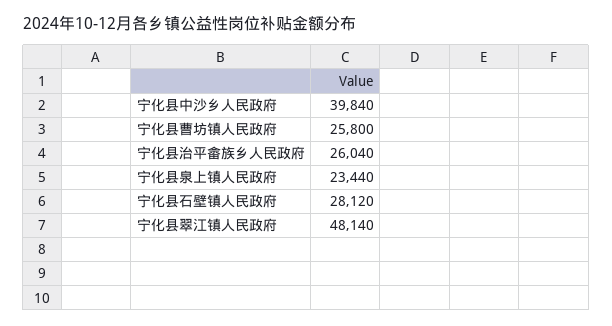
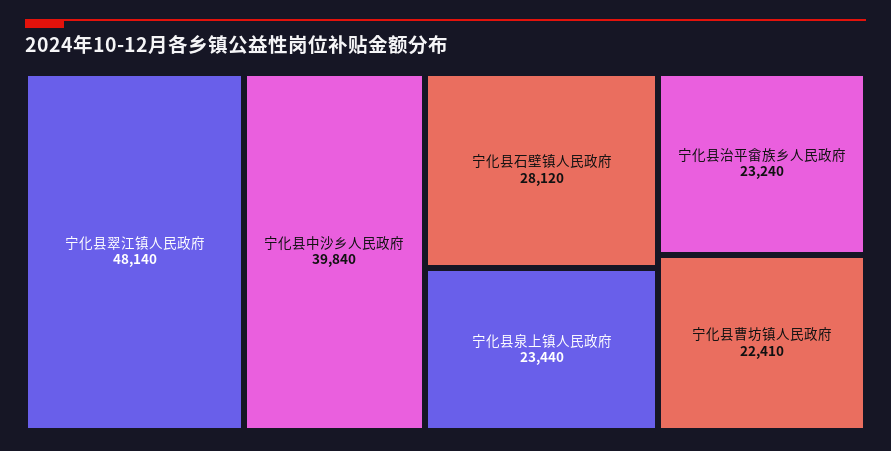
宁化县曹坊镇人民政府: 25800 -> 22410
宁化县治平畲族乡人民政府: 26040 -> 23240

